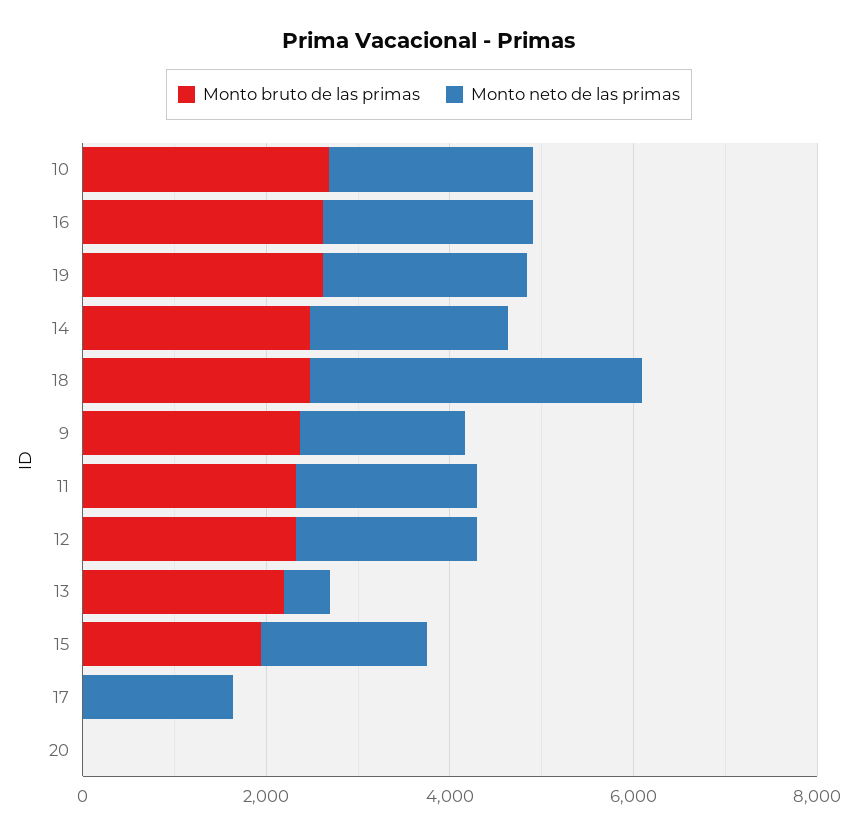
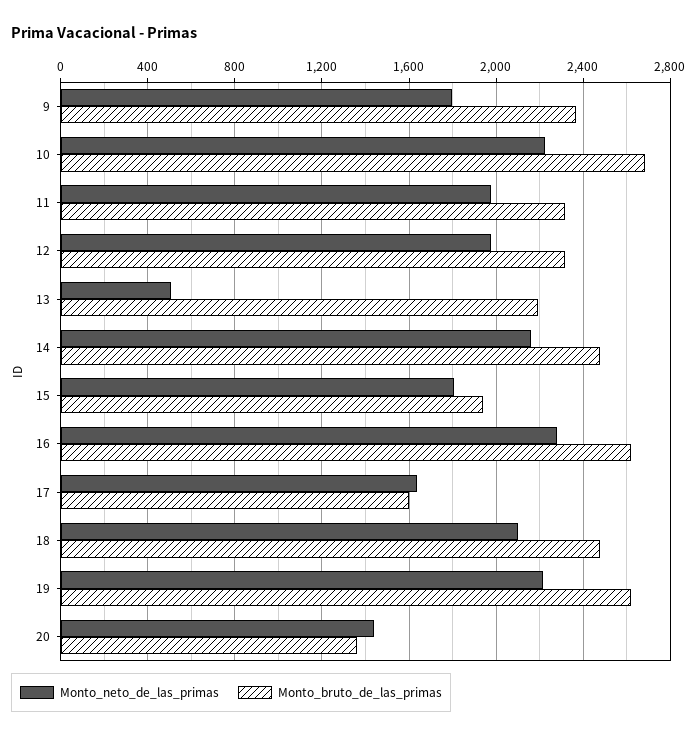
Monto neto de las primas, 18: 3500 -> 2100
Monto bruto de las primas, 17: 0 -> 1600
Monto bruto de las primas, 20: 0 -> 1350
Monto neto de las primas, 20: 0 -> 1450

